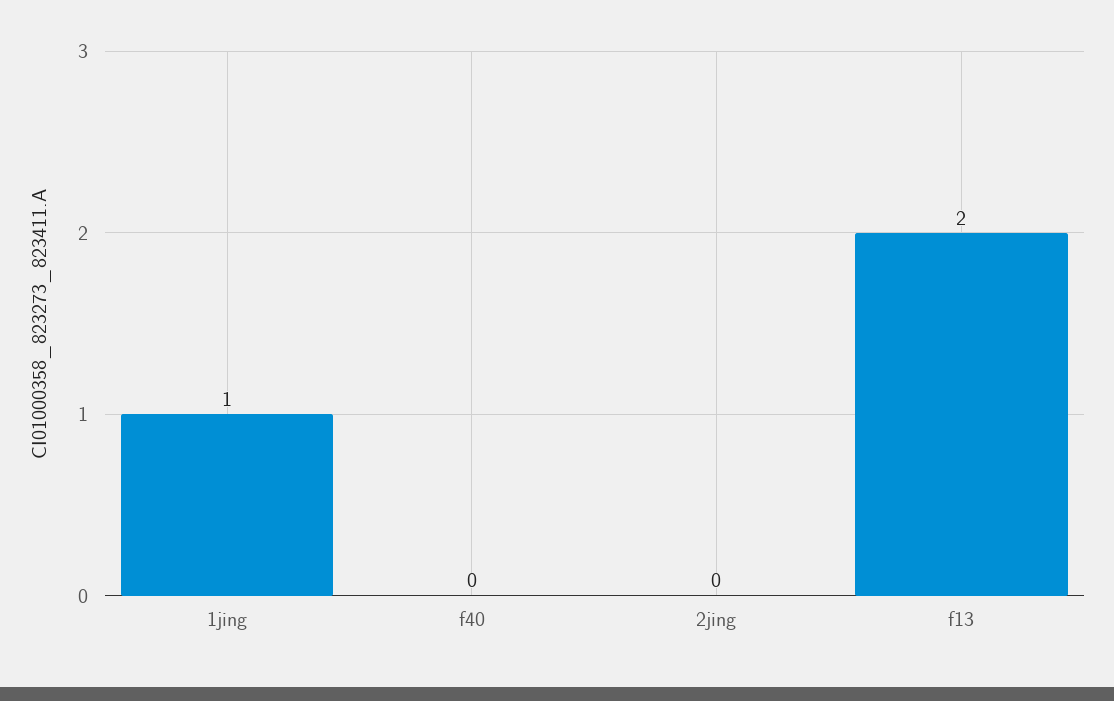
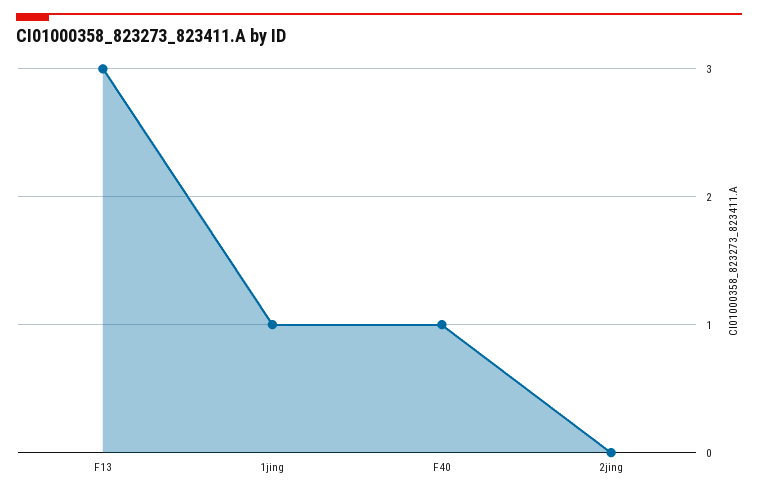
f40: 0 -> 1
f13: 2 -> 3

